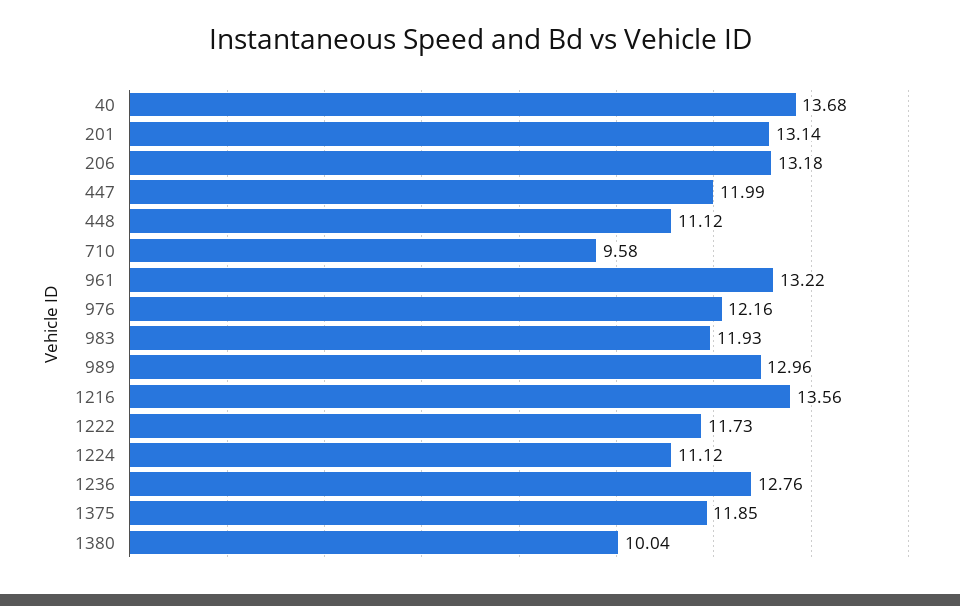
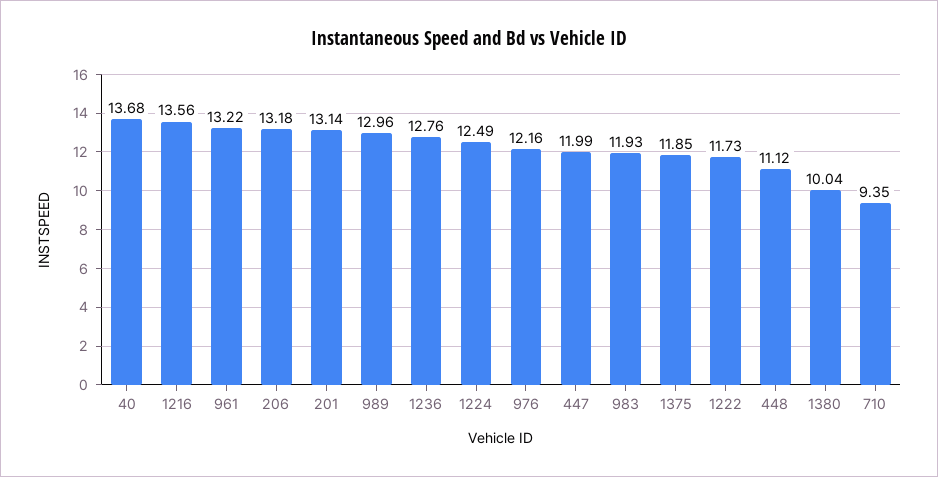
710: 9.58 -> 9.35
1224: 11.12 -> 12.49

